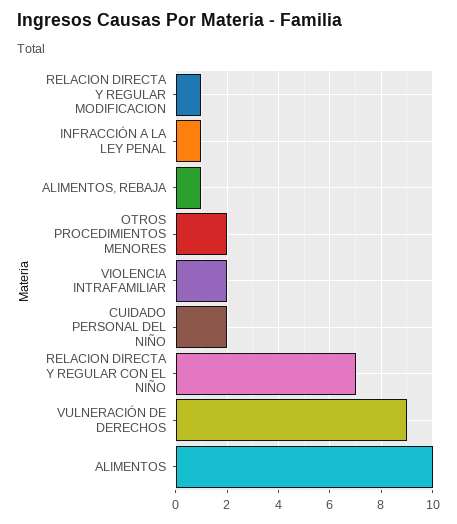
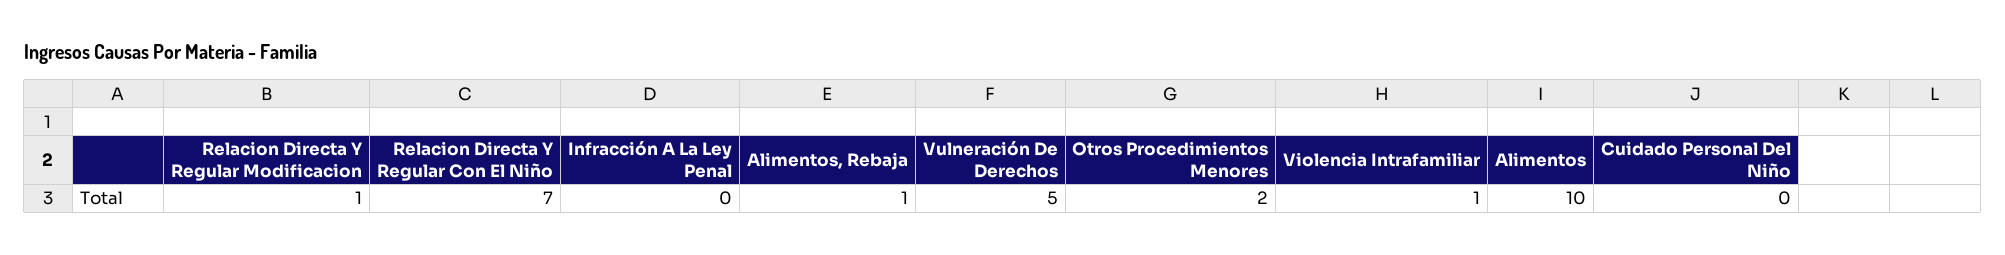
INFRACCIÓN A LA LEY PENAL: 1 -> 0
VIOLENCIA INTRAFAMILIAR: 2 -> 1
CUIDADO PERSONAL DEL NIÑO: 2 -> 0
VULNERACIÓN DE DERECHOS: 9 -> 5

